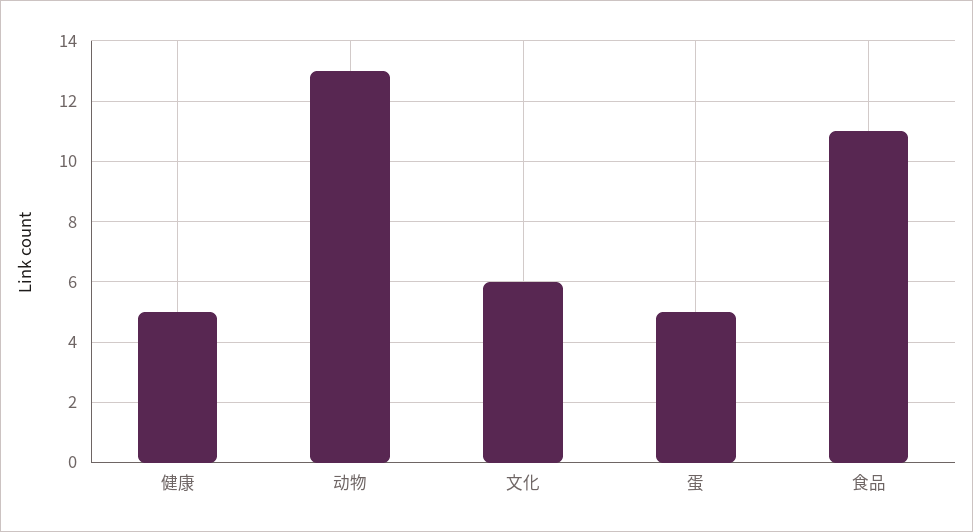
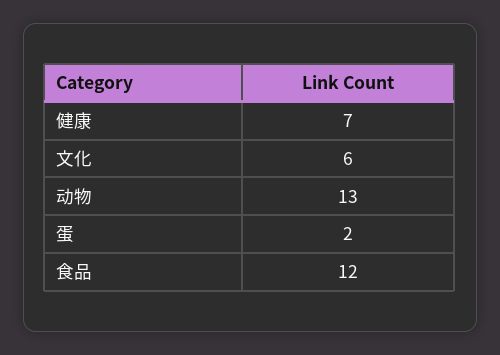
健康: 5 -> 7
蛋: 5 -> 2
食品: 11 -> 12

